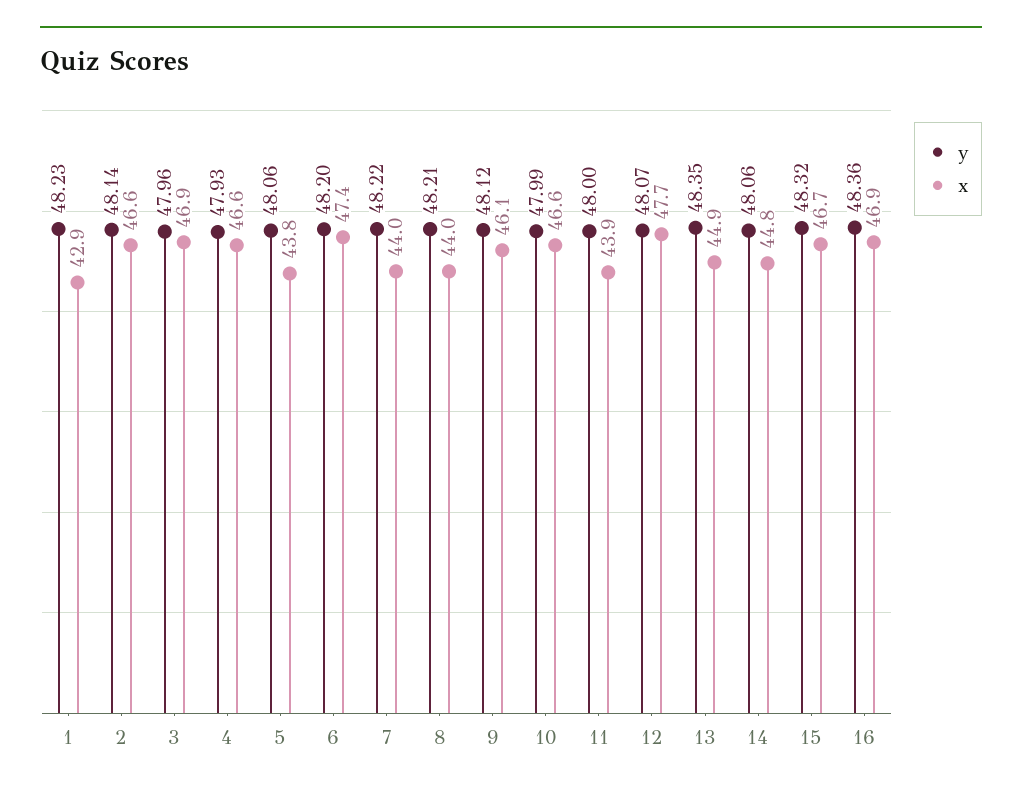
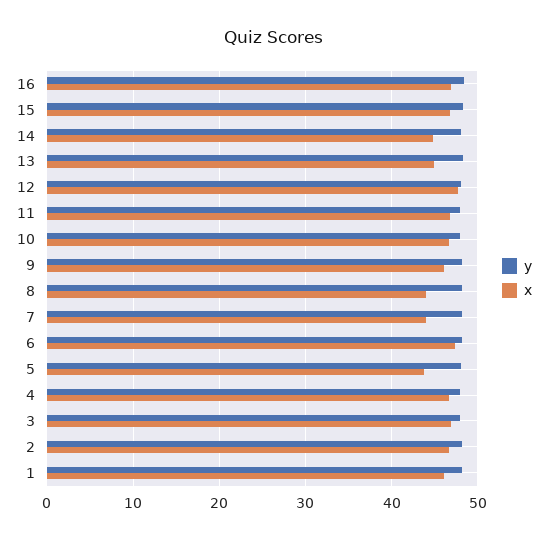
x, 1: 42.9 -> 46
x, 11: 43.9 -> 47

